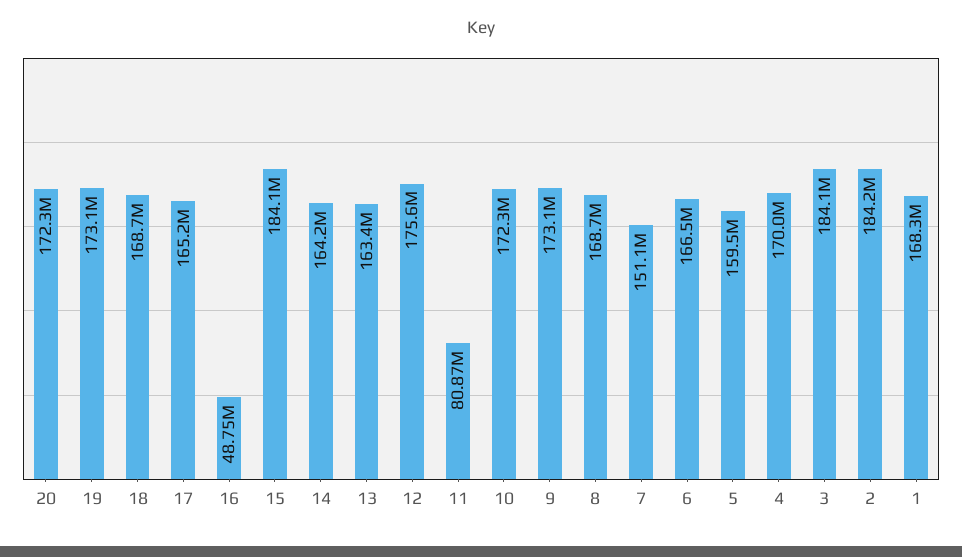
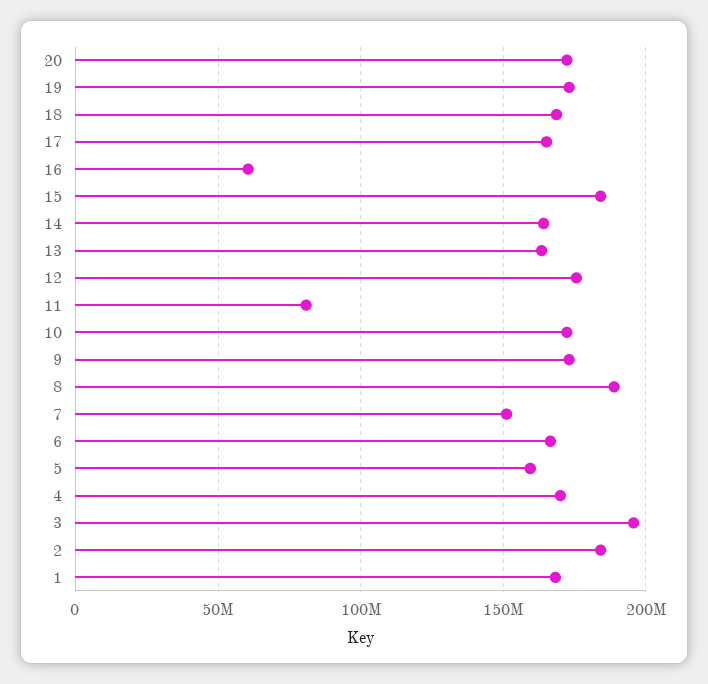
16: 48750000 -> 60000000
8: 168700000 -> 190000000
3: 184100000 -> 195000000

